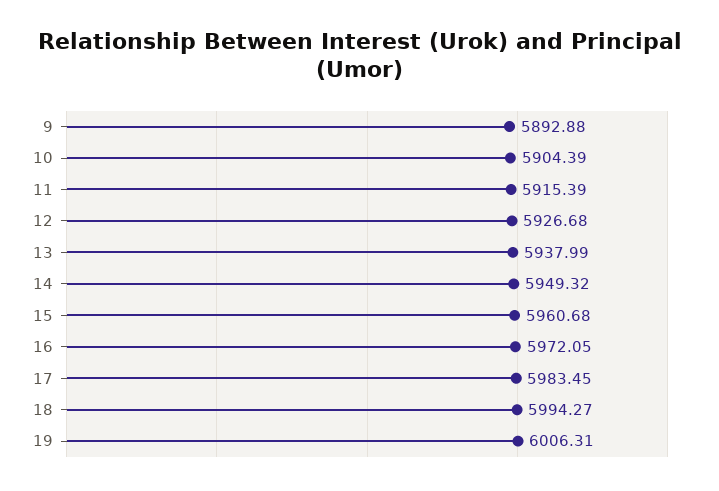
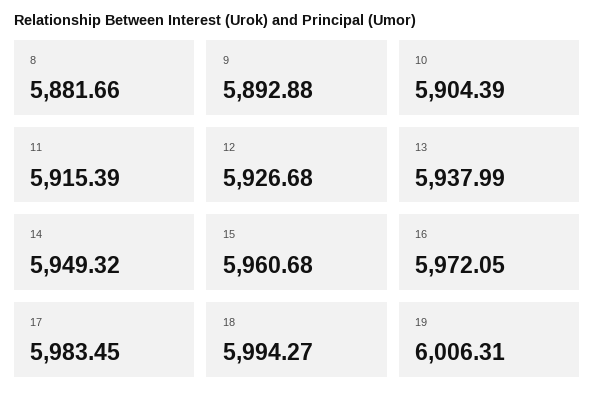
8: none -> 5881.66

